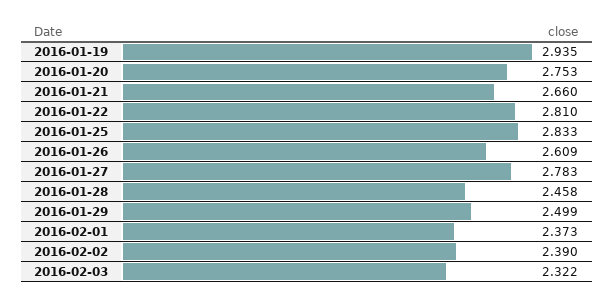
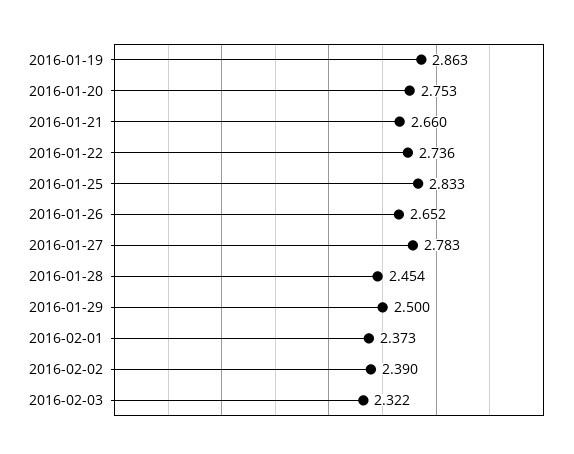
2016-01-19: 2.935 -> 2.863
2016-01-22: 2.81 -> 2.736
2016-01-26: 2.609 -> 2.652
2016-01-28: 2.458 -> 2.454
2016-01-29: 2.499 -> 2.5

